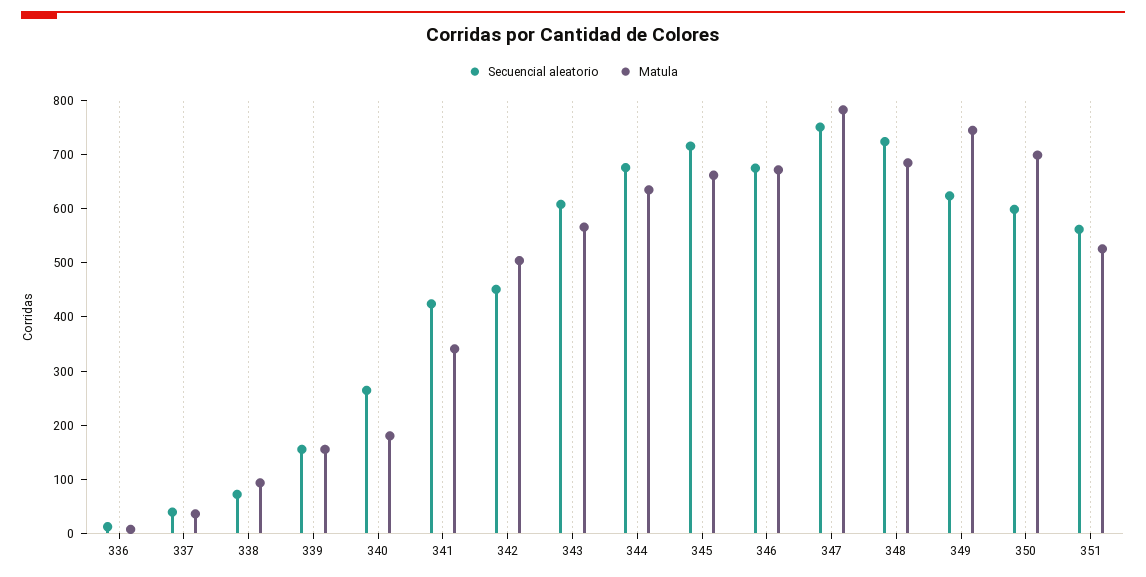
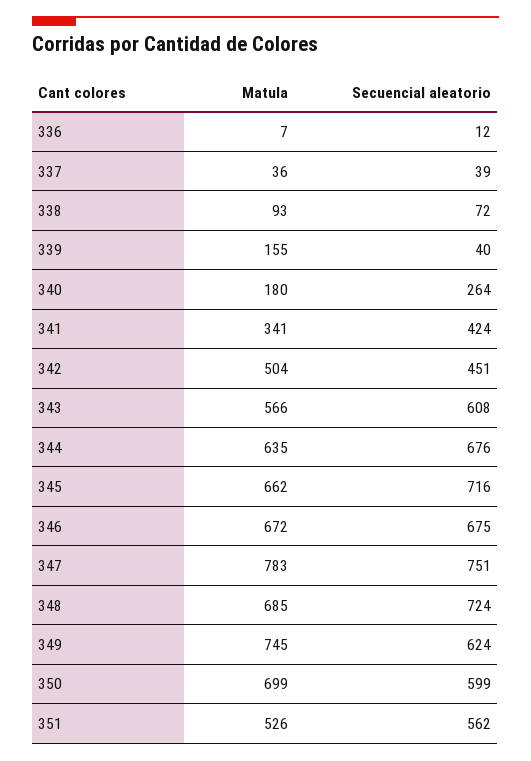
Secuencial aleatorio, 339: 160 -> 40

